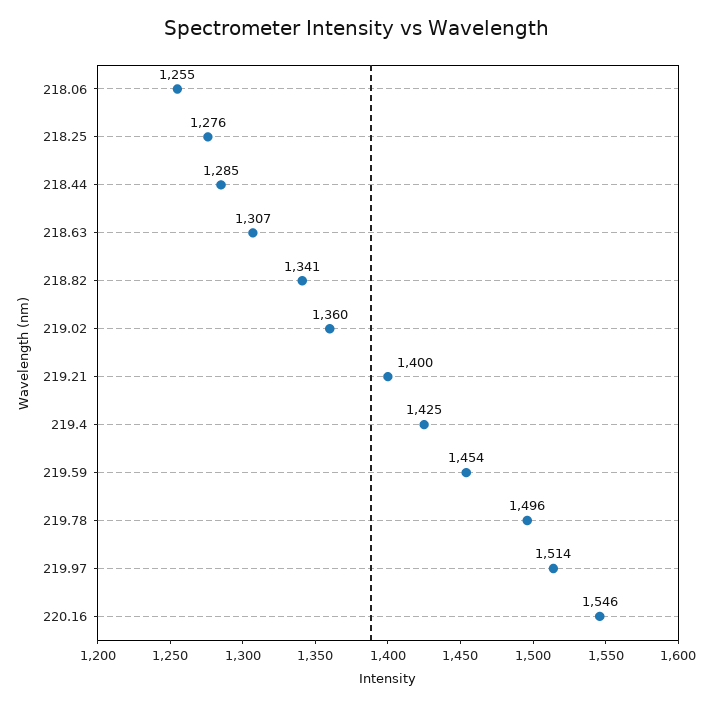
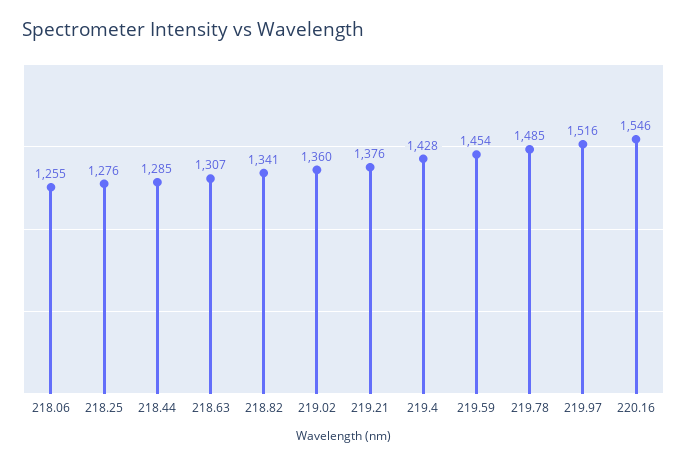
219.21: 1400 -> 1376
219.4: 1425 -> 1428
219.78: 1496 -> 1485
219.97: 1514 -> 1516

